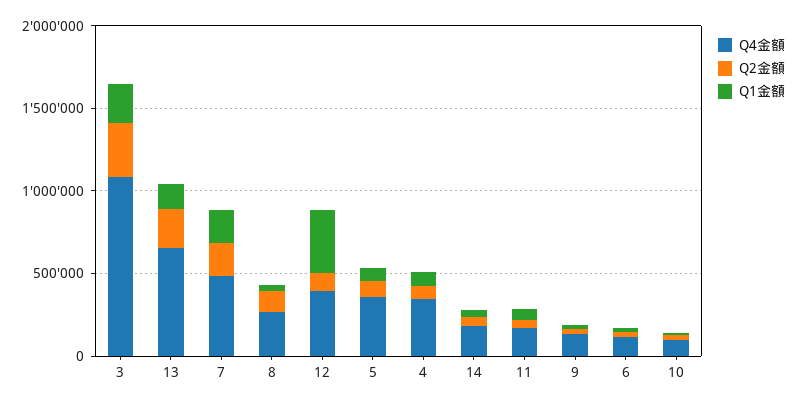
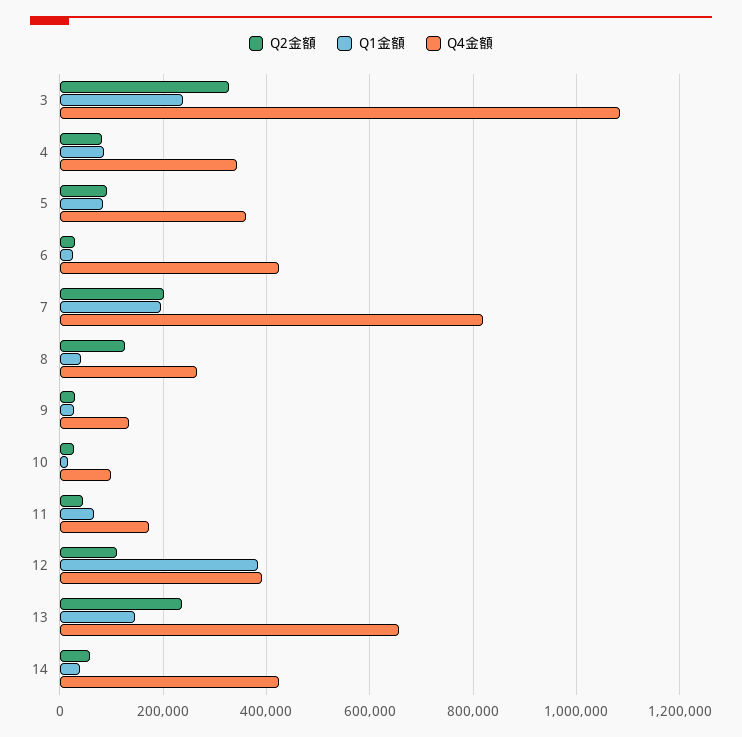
Q4金額, 7: 500000 -> 820000
Q4金額, 14: 200000 -> 420000
Q4金額, 6: 100000 -> 420000

